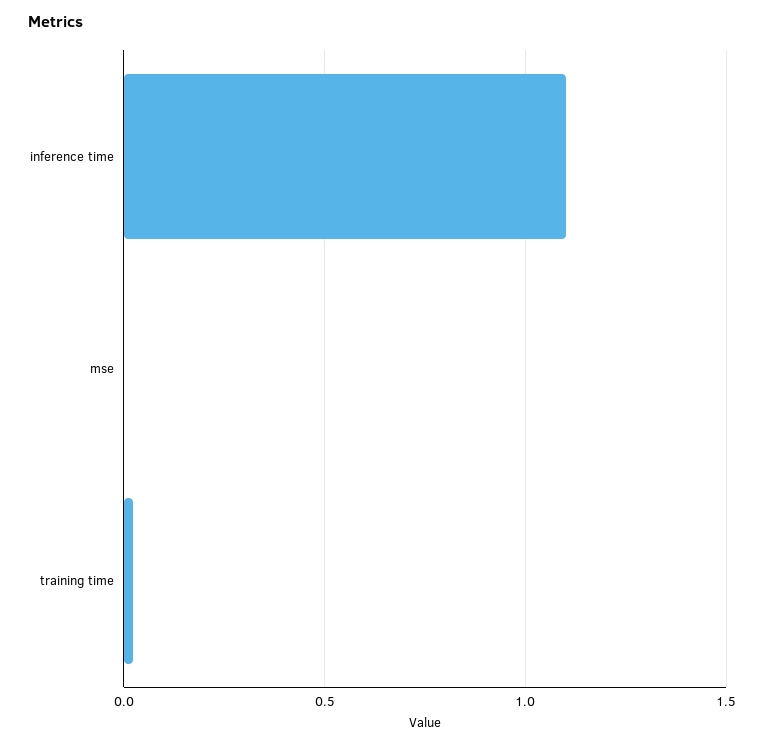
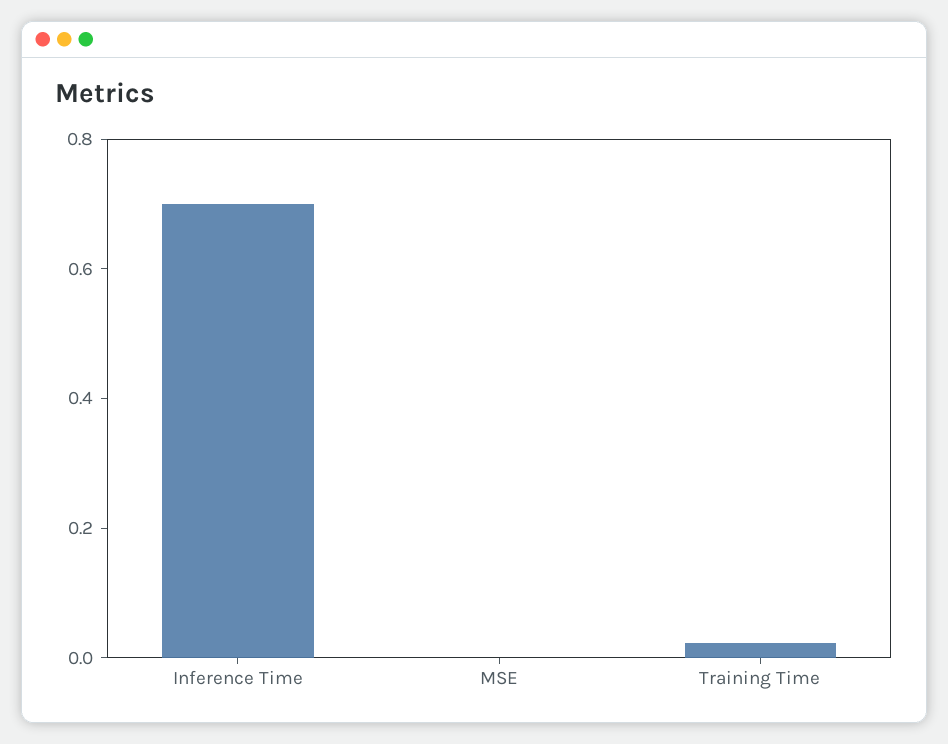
inference time: 1.1 -> 0.7

